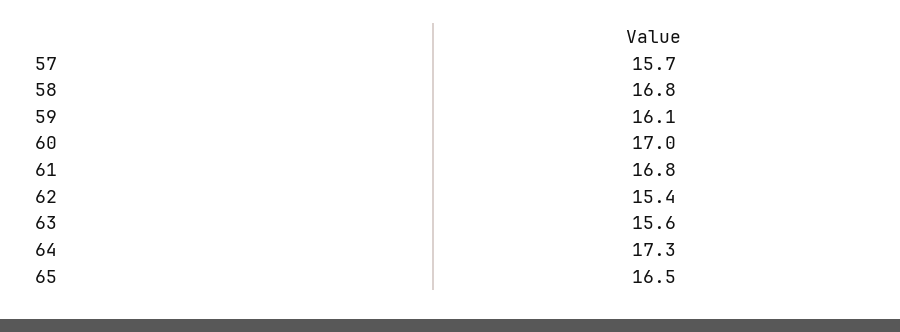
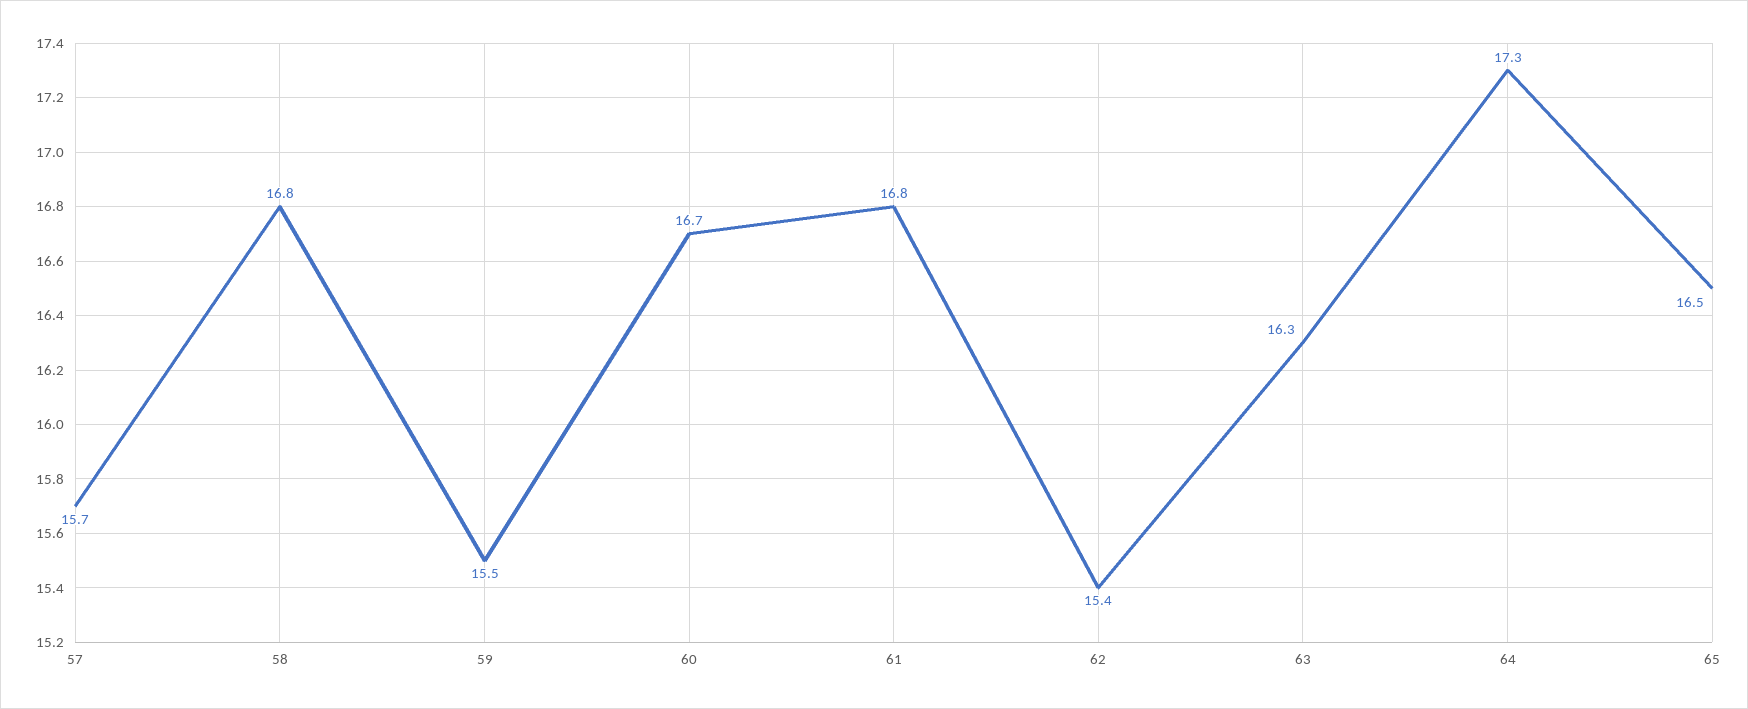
59: 16.1 -> 15.5
60: 17 -> 16.7
63: 15.6 -> 16.3

